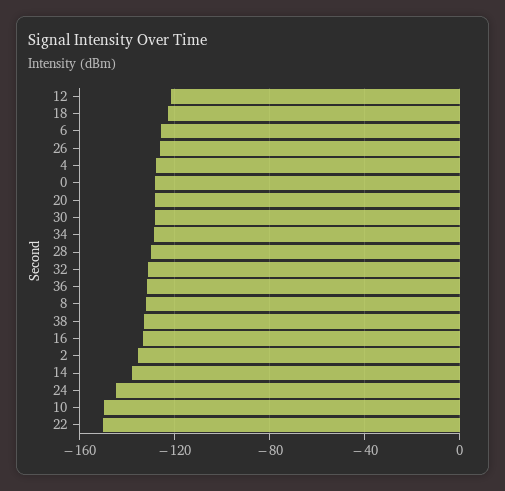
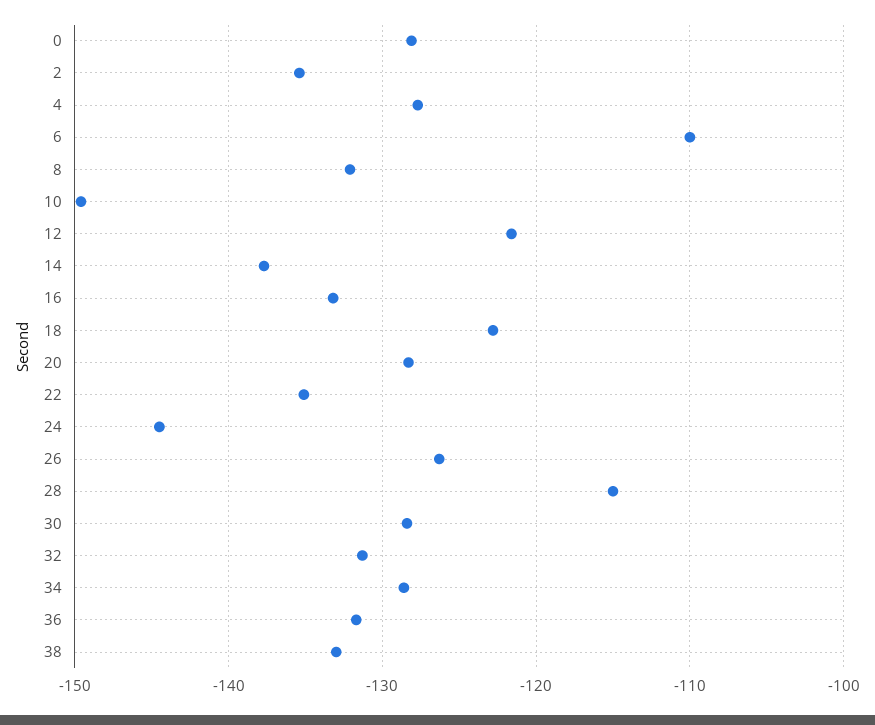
6: -125 -> -110
28: -130 -> -115
22: -150 -> -135

